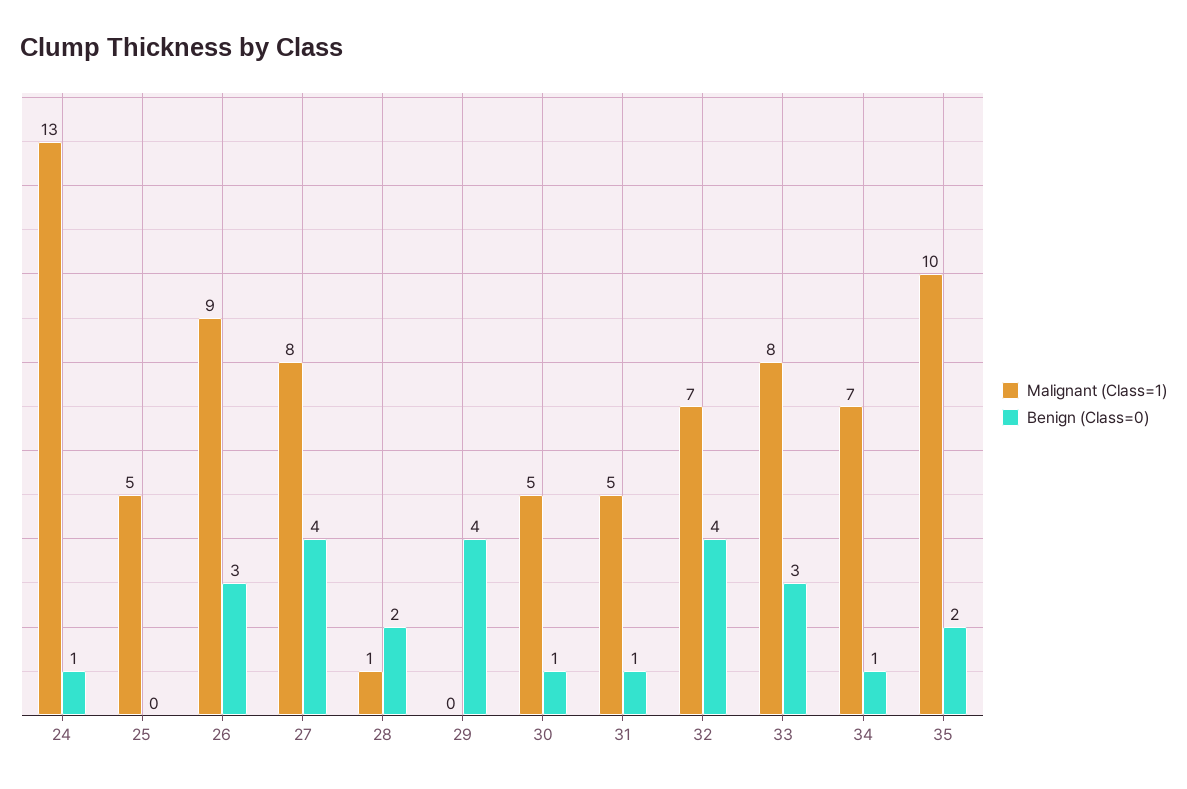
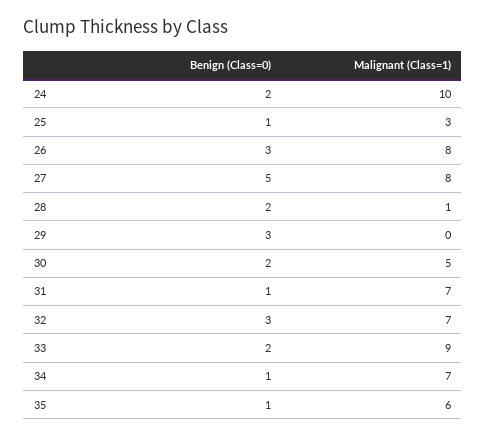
Malignant (Class=1), 24: 13 -> 10
Benign (Class=0), 24: 1 -> 2
Malignant (Class=1), 25: 5 -> 3
Benign (Class=0), 25: 0 -> 1
Malignant (Class=1), 26: 9 -> 8
Benign (Class=0), 27: 4 -> 5
Benign (Class=0), 29: 4 -> 3
Benign (Class=0), 30: 1 -> 2
Malignant (Class=1), 31: 5 -> 7
Benign (Class=0), 32: 4 -> 3
Malignant (Class=1), 33: 8 -> 9
Benign (Class=0), 33: 3 -> 2
Malignant (Class=1), 35: 10 -> 6
Benign (Class=0), 35: 2 -> 1

